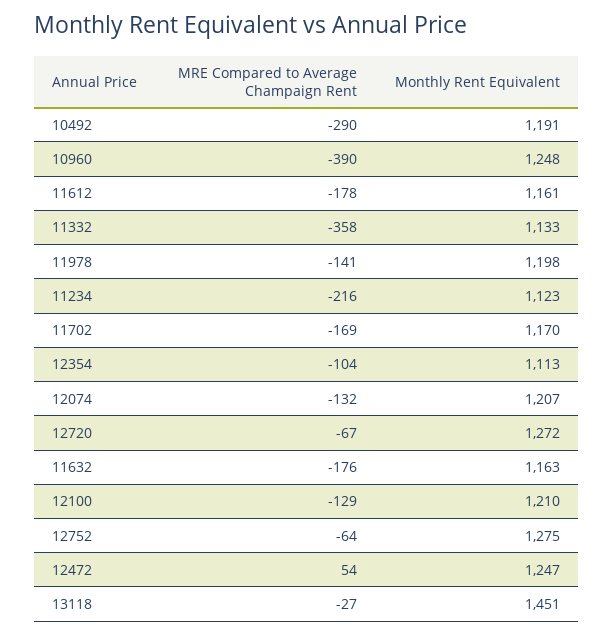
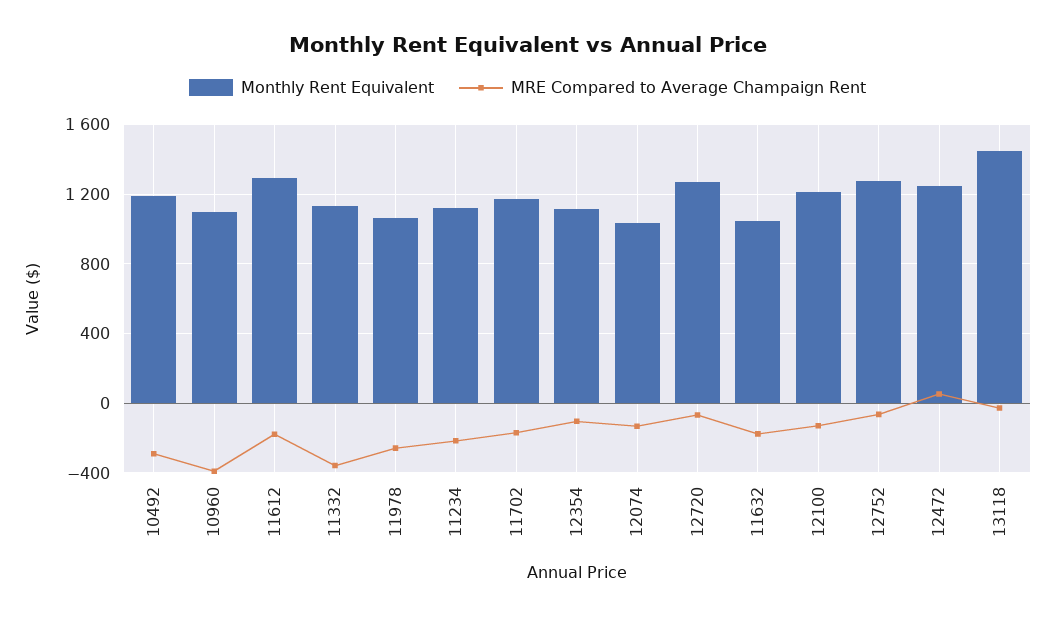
Monthly Rent Equivalent, 10960: 1248 -> 1100
Monthly Rent Equivalent, 11612: 1161 -> 1300
MRE Compared to Average Champaign Rent, 11978: -141 -> -250
Monthly Rent Equivalent, 11978: 1198 -> 1050
Monthly Rent Equivalent, 12074: 1207 -> 1050
Monthly Rent Equivalent, 11632: 1163 -> 1050

